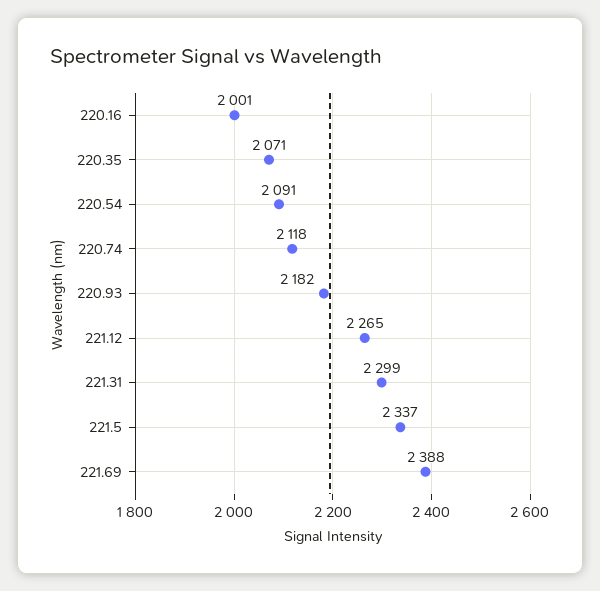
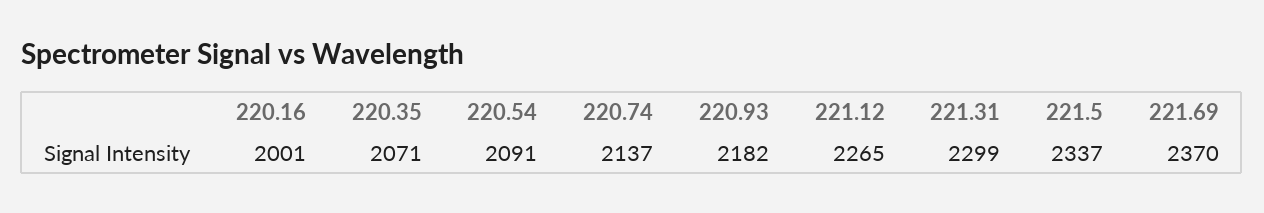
220.74: 2118 -> 2137
221.69: 2388 -> 2370

